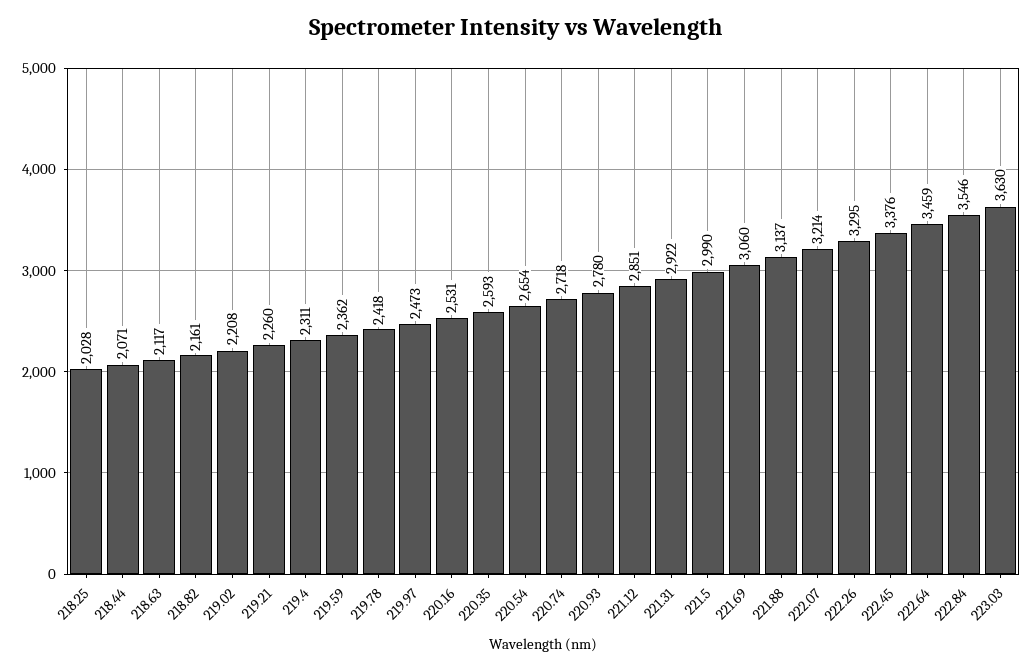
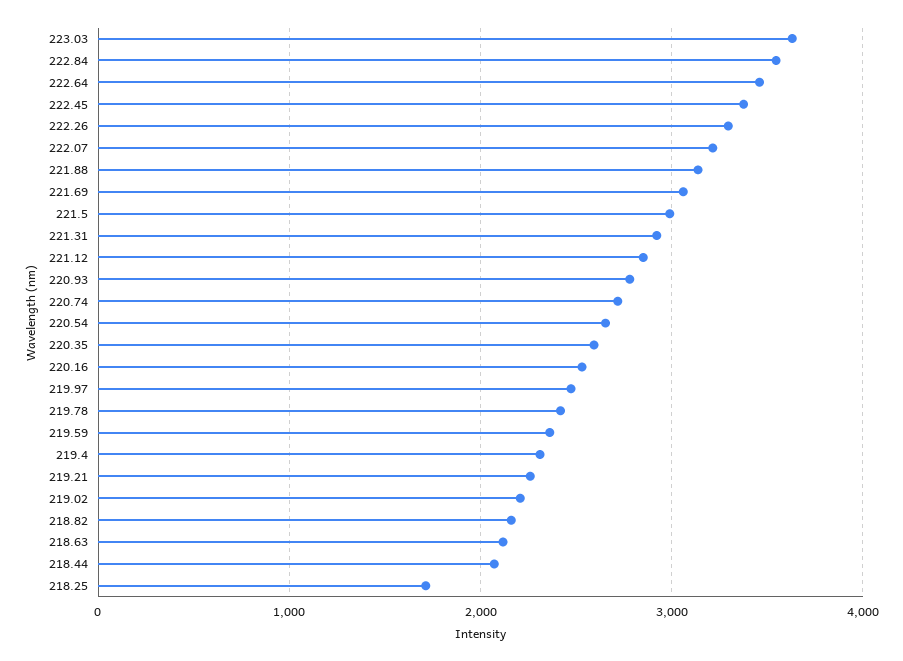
218.25: 2028 -> 1700

